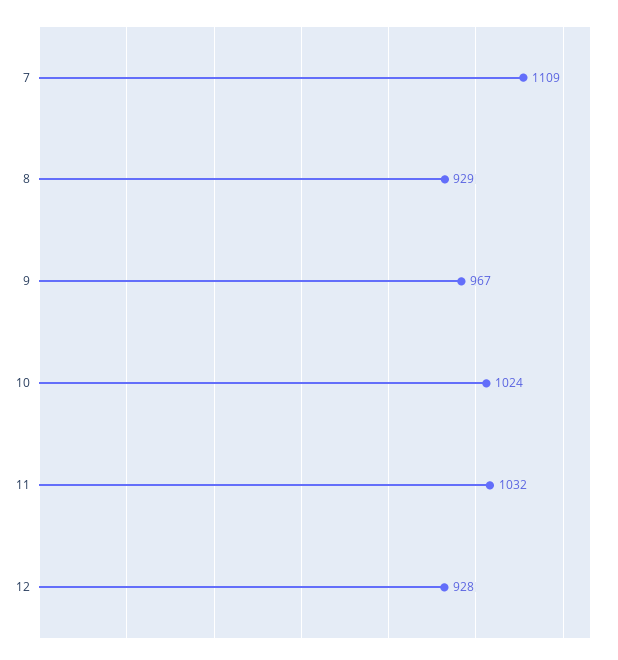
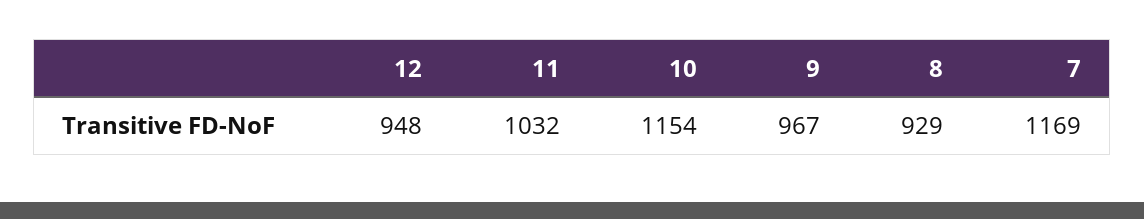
7: 1109 -> 1169
10: 1024 -> 1154
12: 928 -> 948

